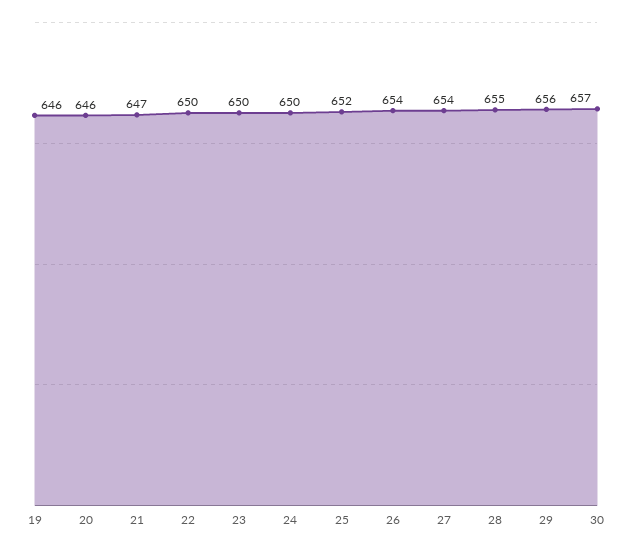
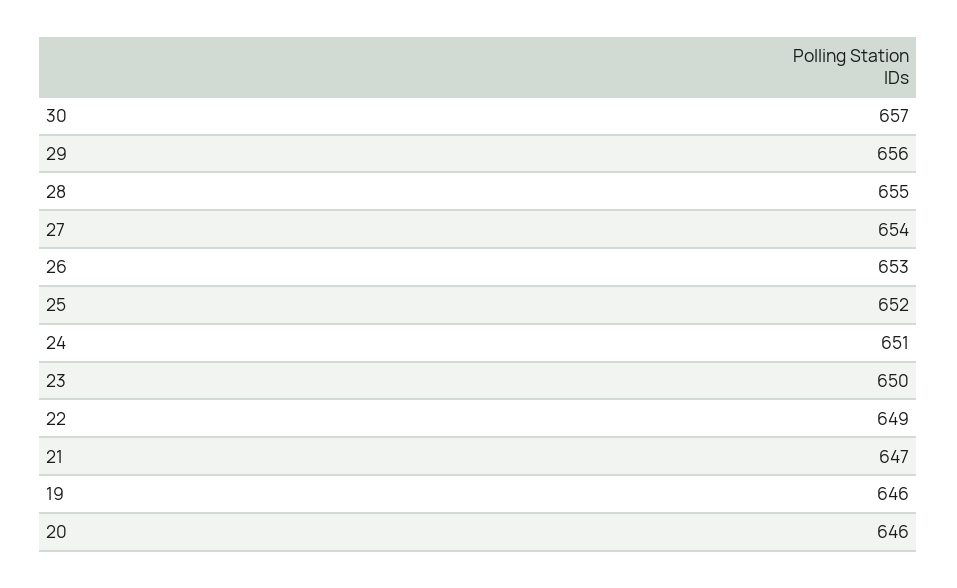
22: 650 -> 649
24: 650 -> 651
26: 654 -> 653

